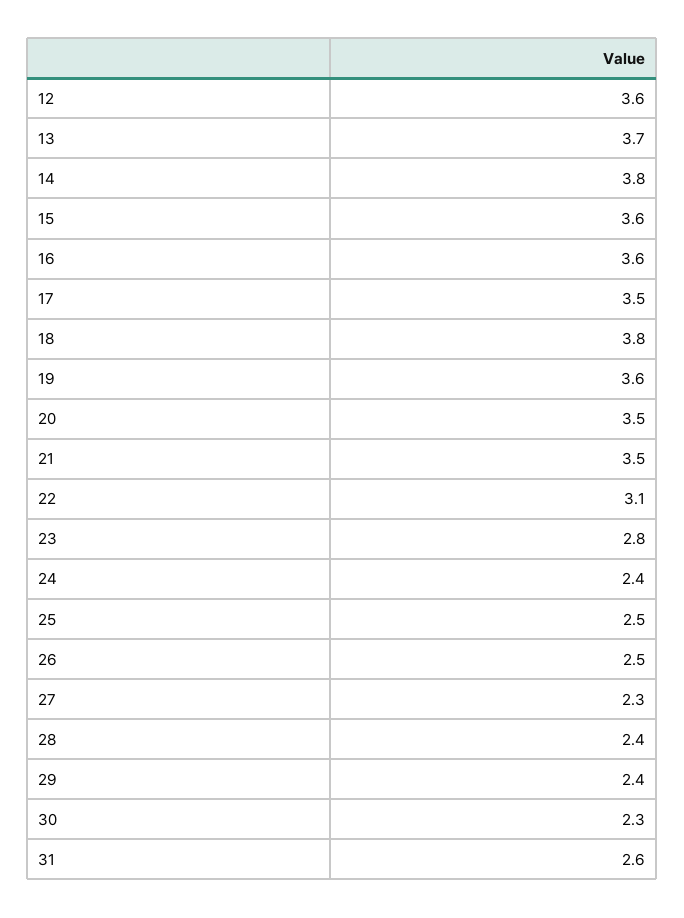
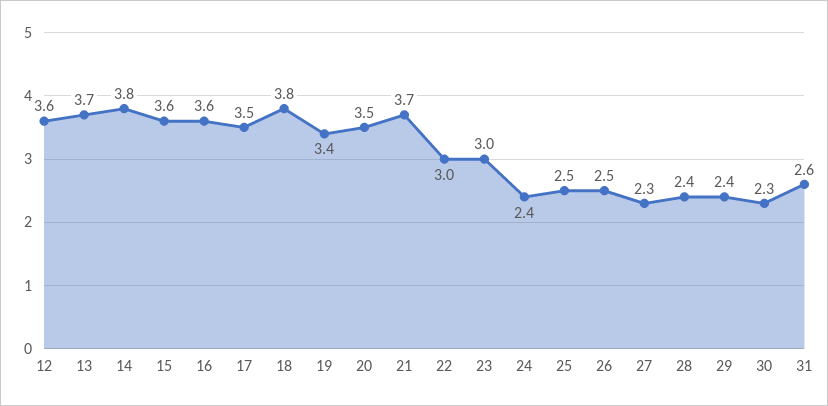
19: 3.6 -> 3.4
21: 3.5 -> 3.7
22: 3.1 -> 3
23: 2.8 -> 3

